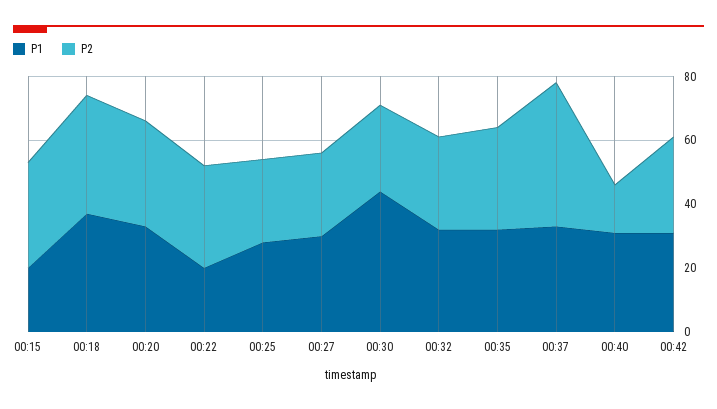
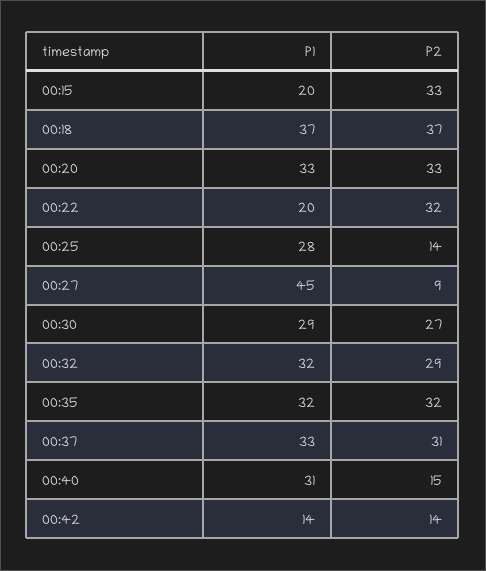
P2, 00:25: 25 -> 14
P1, 00:27: 30 -> 45
P2, 00:27: 25 -> 9
P1, 00:30: 45 -> 29
P2, 00:37: 45 -> 31
P1, 00:42: 30 -> 14
P2, 00:42: 30 -> 14

